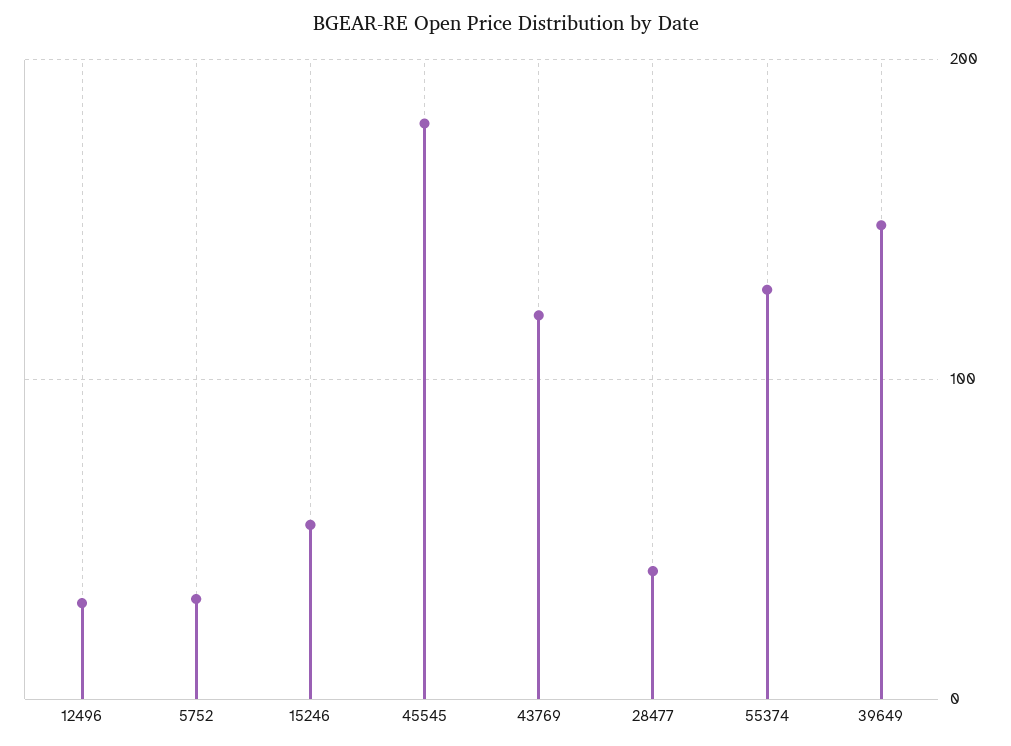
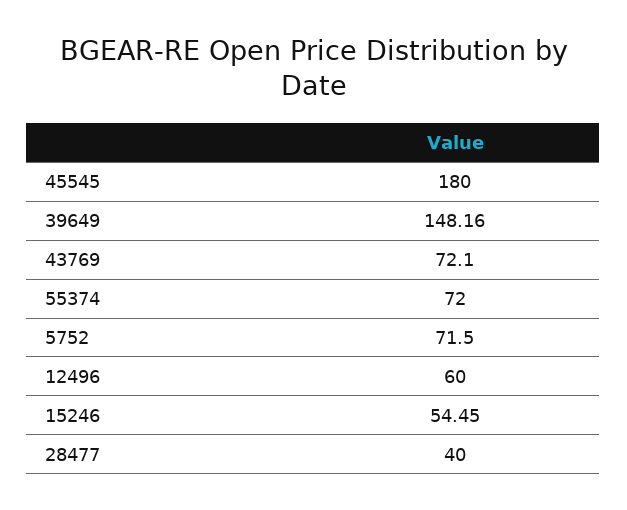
12496: 30 -> 60
5752: 30 -> 71.5
43769: 120 -> 72.1
55374: 130 -> 72

